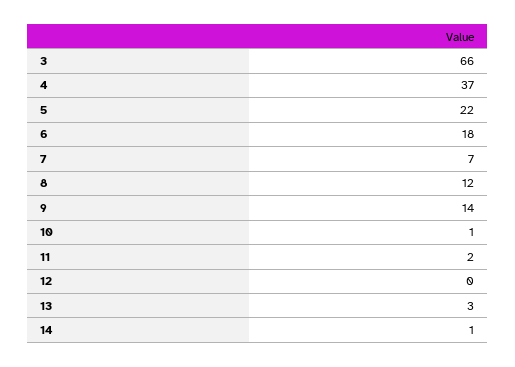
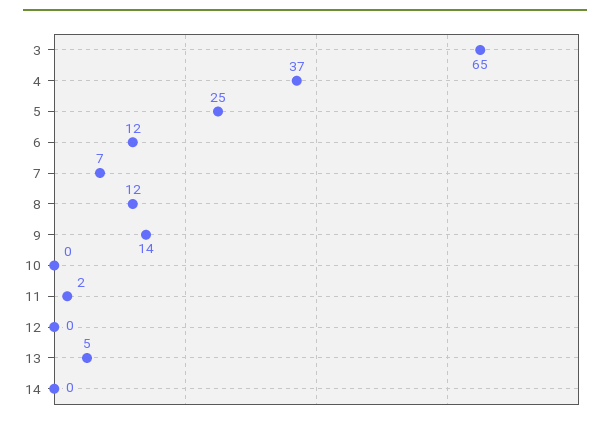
3: 66 -> 65
5: 22 -> 25
6: 18 -> 12
10: 1 -> 0
13: 3 -> 5
14: 1 -> 0

